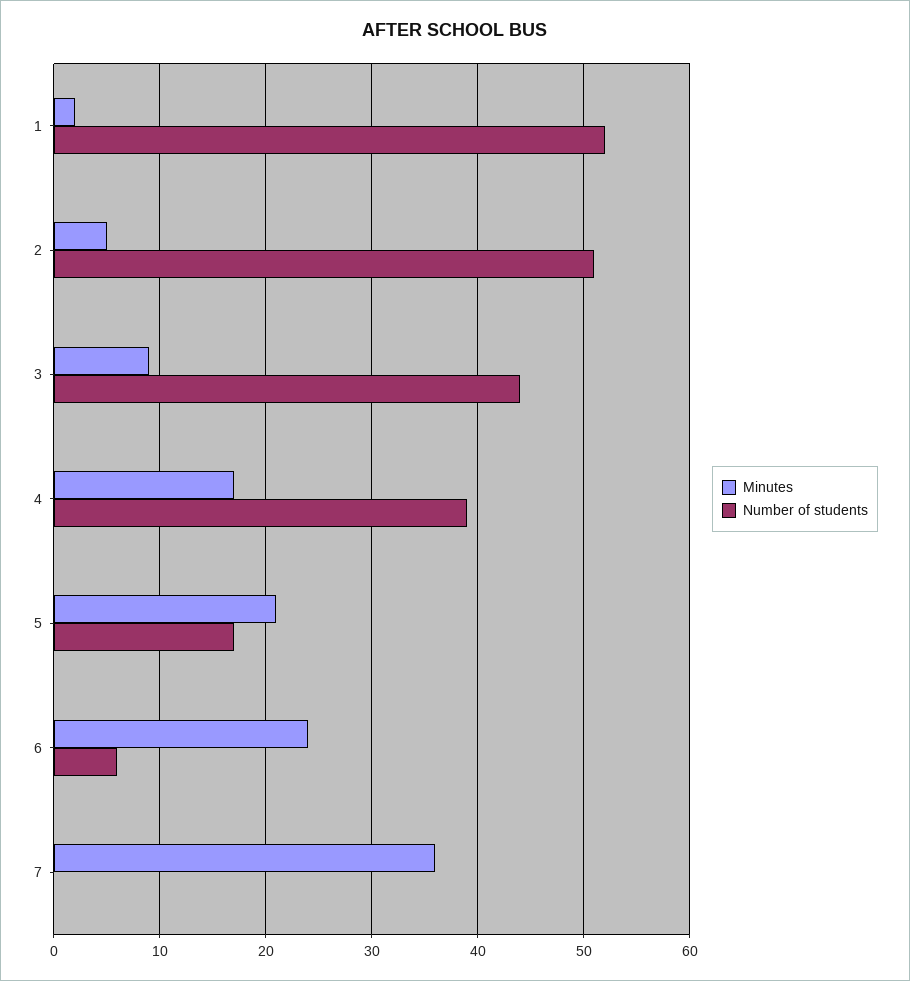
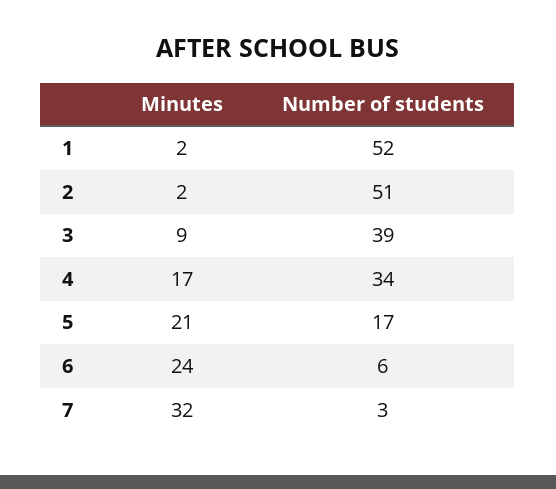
Minutes, 2: 5 -> 2
Number of students, 3: 44 -> 39
Number of students, 4: 39 -> 34
Minutes, 7: 36 -> 32
Number of students, 7: 0 -> 3

